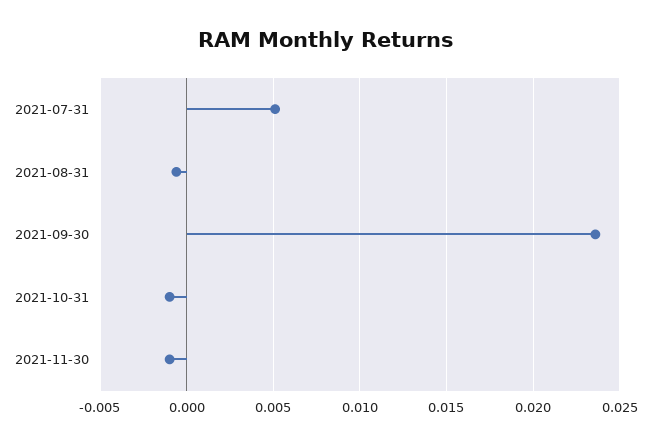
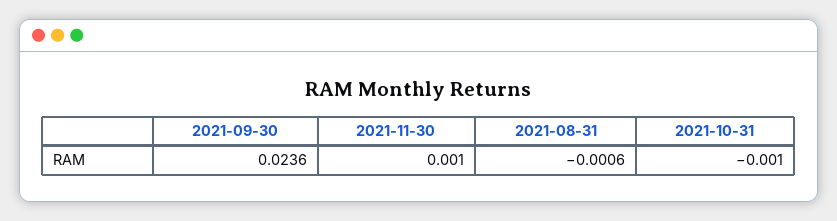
2021-07-31: 0.005 -> none
2021-11-30: -0.001 -> 0.001

